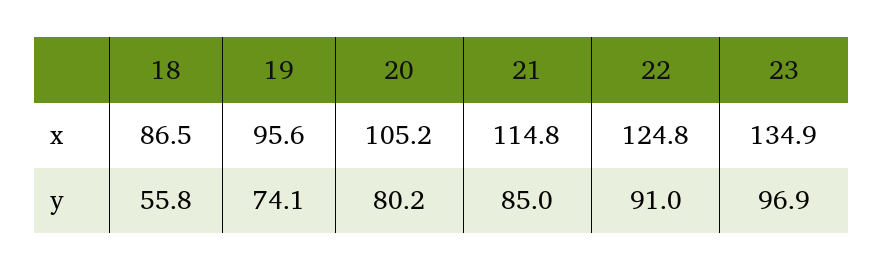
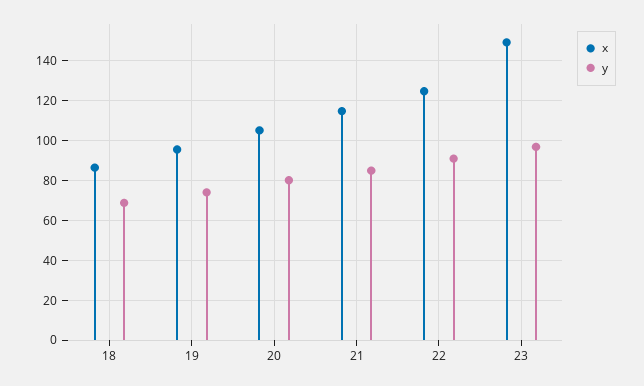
x, 23: 134.9 -> 150
y, 18: 55.8 -> 70

